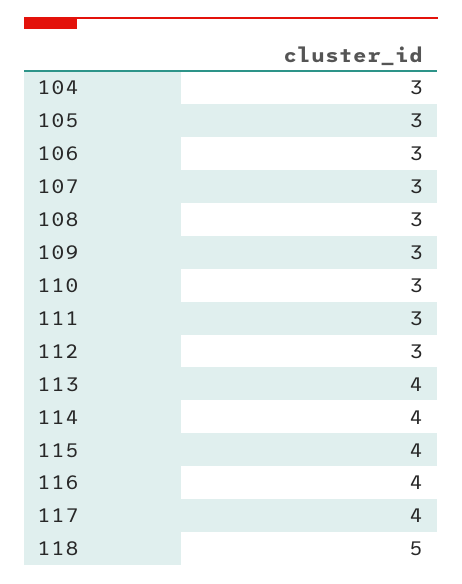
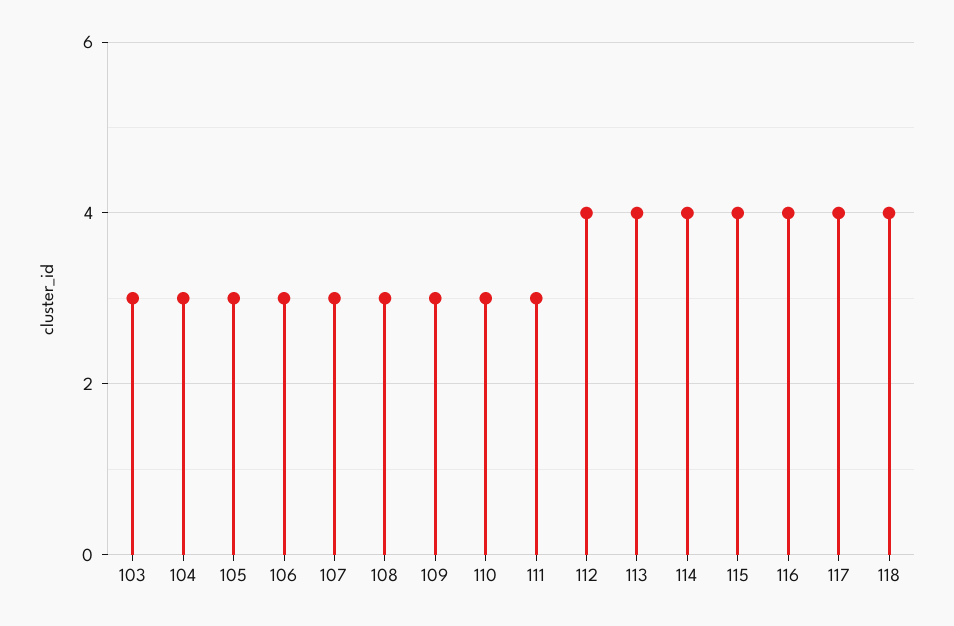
112: 3 -> 4
118: 5 -> 4
103: none -> 3

